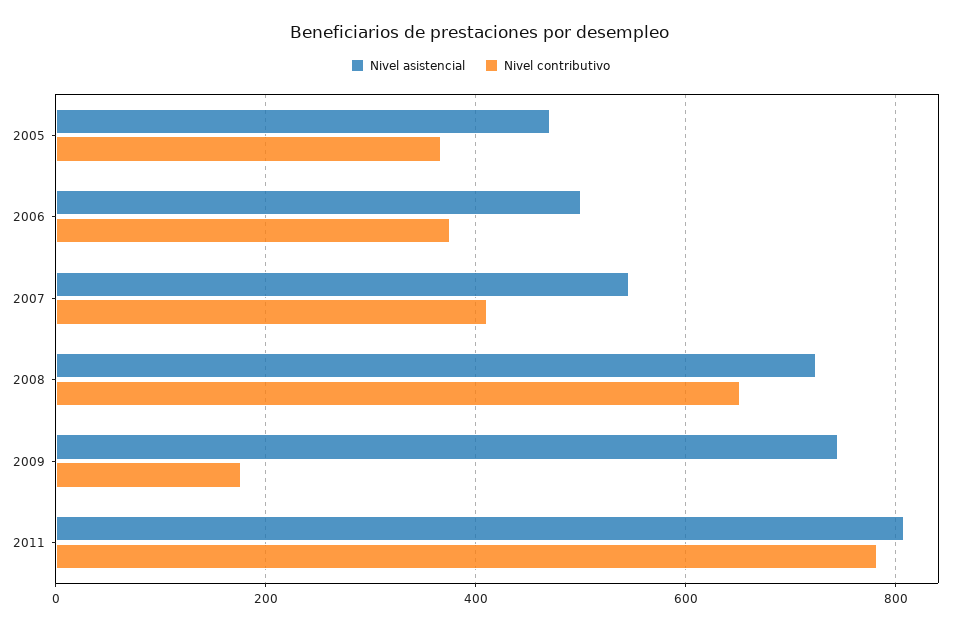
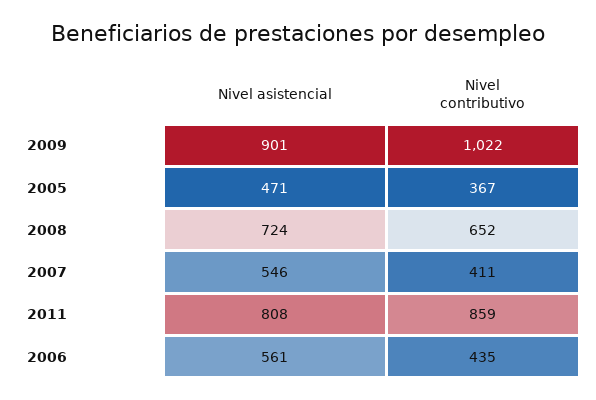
Nivel asistencial, 2006: 500 -> 561
Nivel contributivo, 2006: 380 -> 435
Nivel asistencial, 2009: 740 -> 901
Nivel contributivo, 2009: 180 -> 1022
Nivel contributivo, 2011: 780 -> 859

